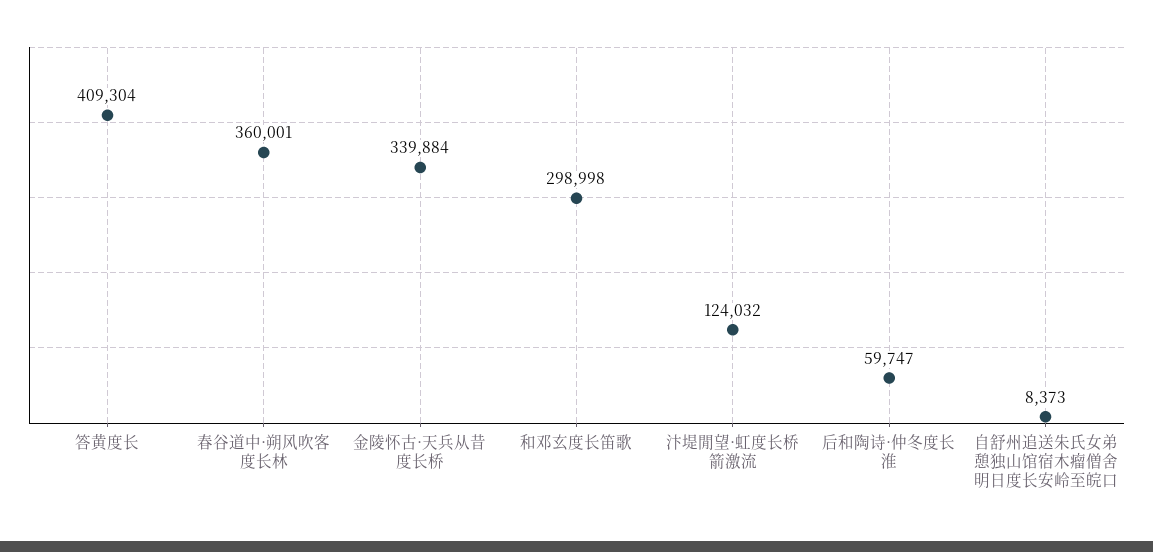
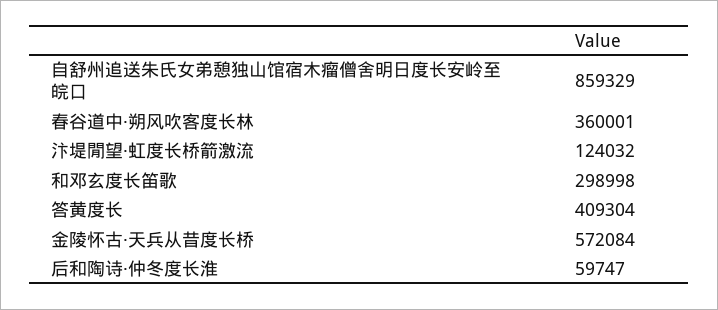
金陵怀古·天兵从昔度长桥: 339884 -> 572084
自舒州追送朱氏女弟憩独山馆宿木瘤僧舍明日度长安岭至皖口: 8373 -> 859329

